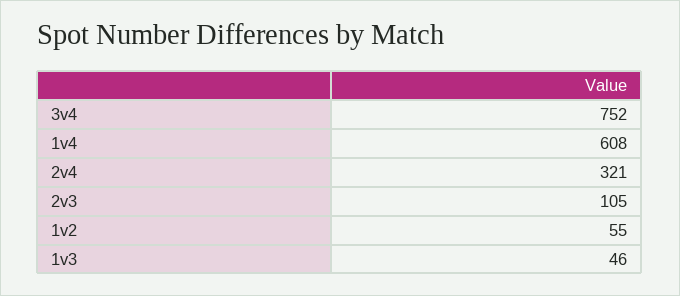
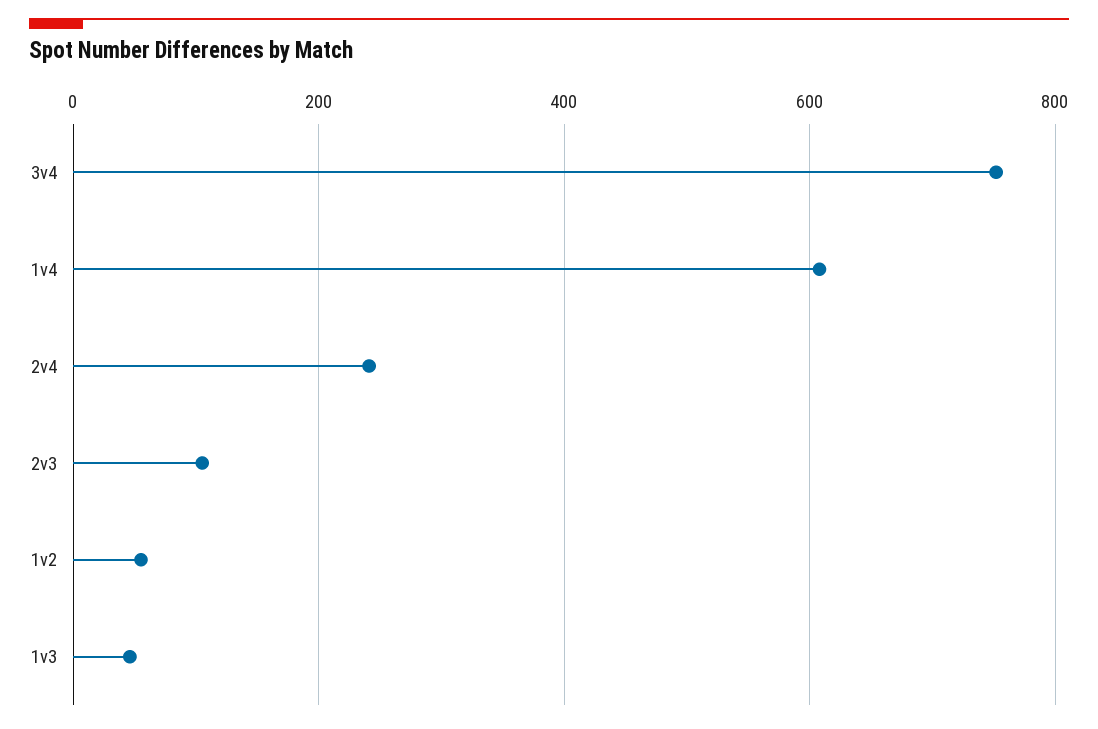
2v4: 321 -> 240

